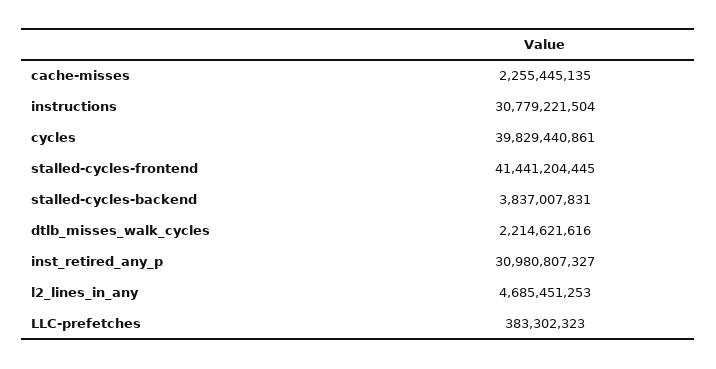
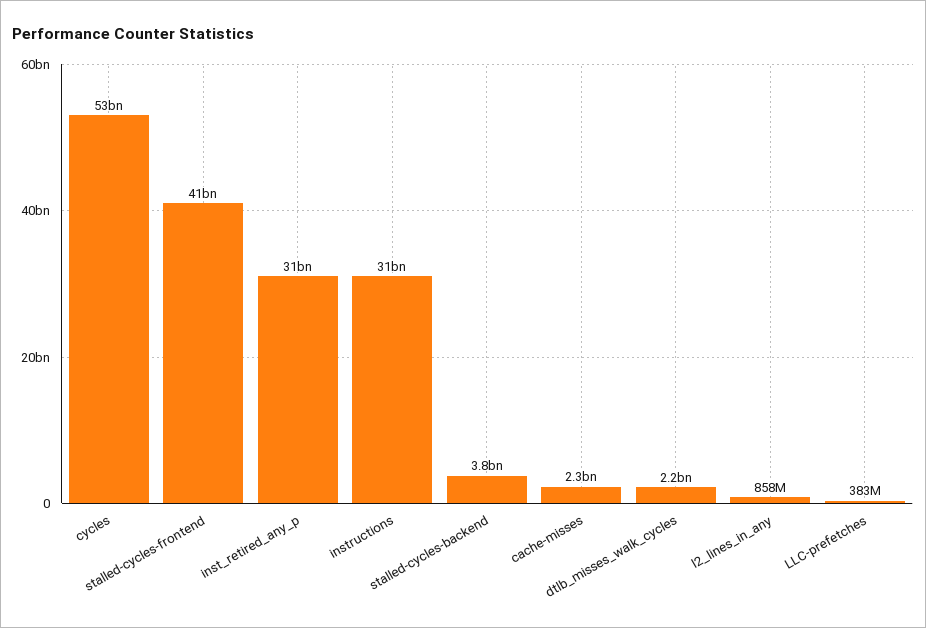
cycles: 39829440861 -> 53000000000
l2_lines_in_any: 4685451253 -> 858000000

